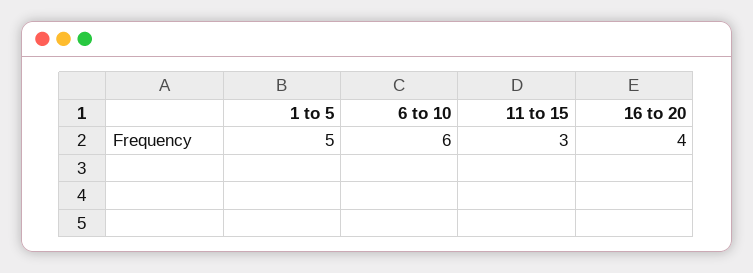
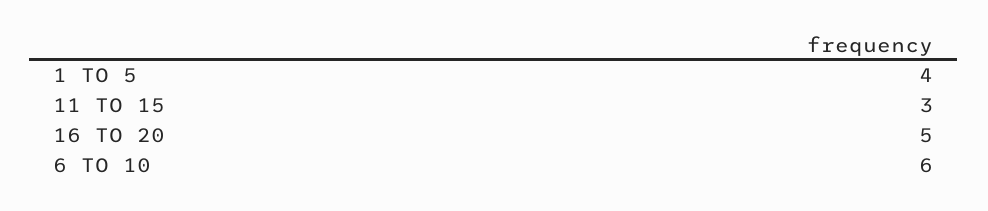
1 to 5: 5 -> 4
16 to 20: 4 -> 5

